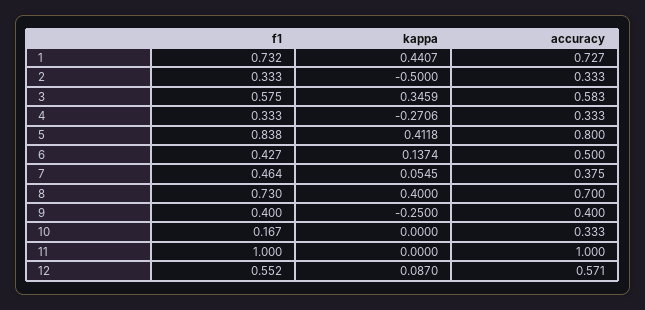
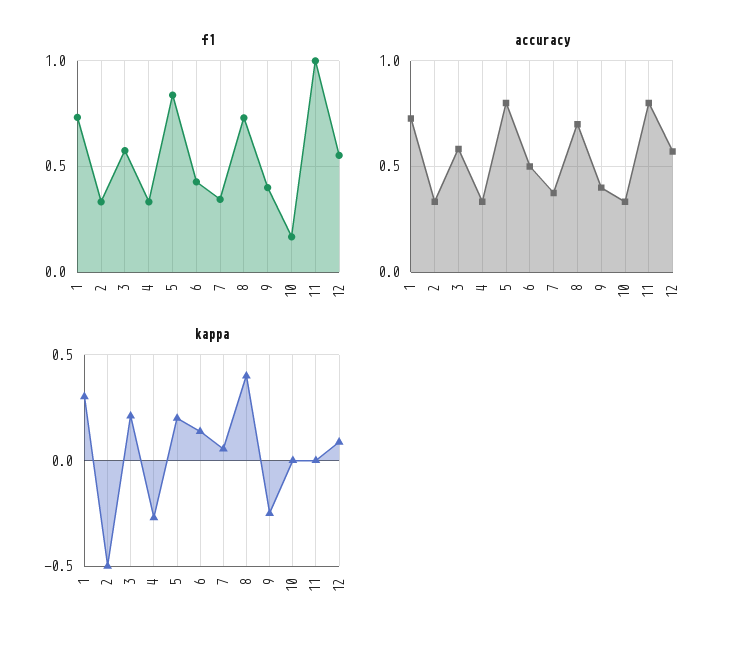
kappa, 1: 0.4407 -> 0.3
kappa, 3: 0.3459 -> 0.2
kappa, 5: 0.4118 -> 0.2
f1, 7: 0.464 -> 0.35
accuracy, 11: 1 -> 0.8

